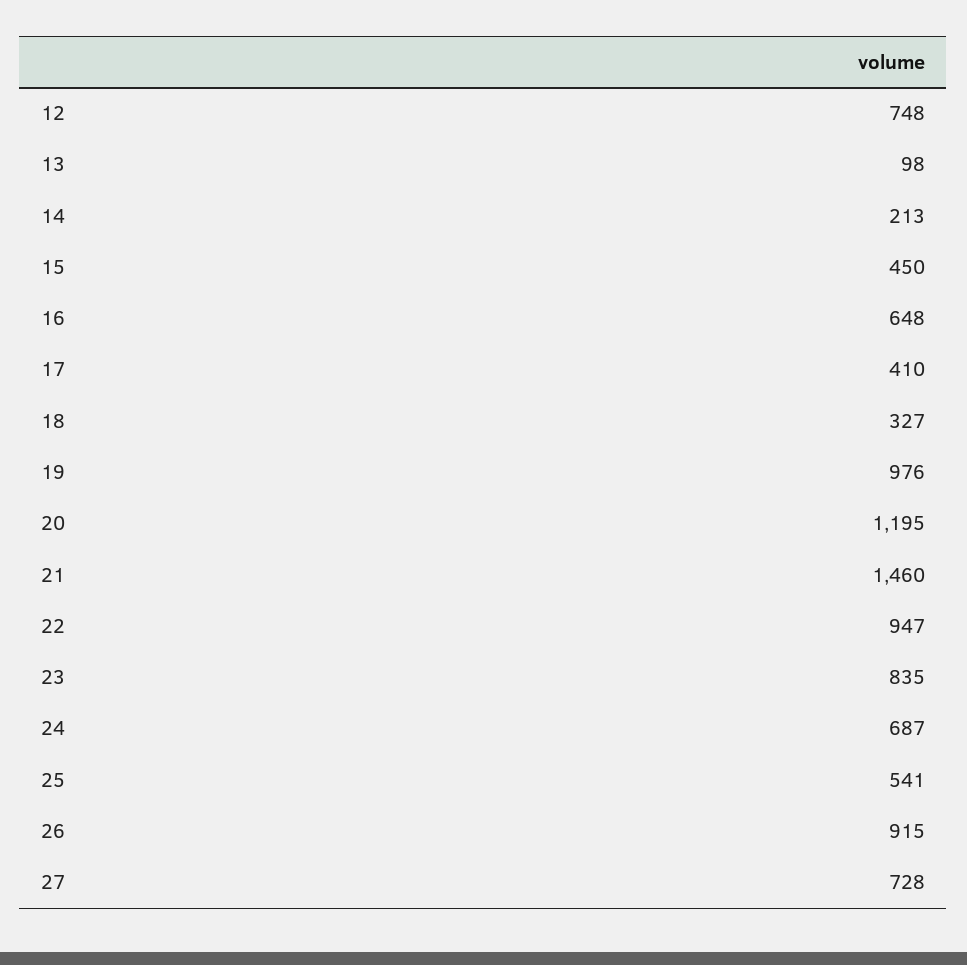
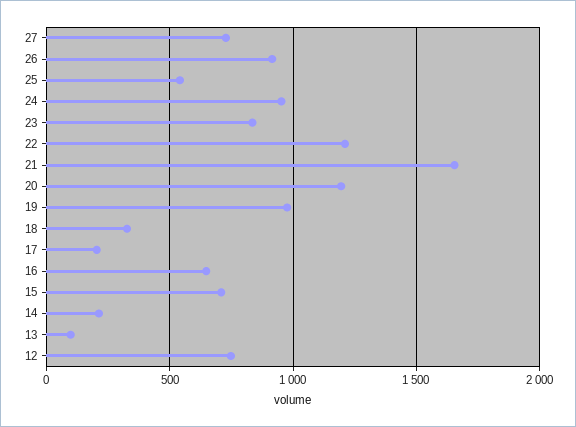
15: 450 -> 700
17: 410 -> 200
21: 1460 -> 1650
22: 947 -> 1200
24: 687 -> 950

